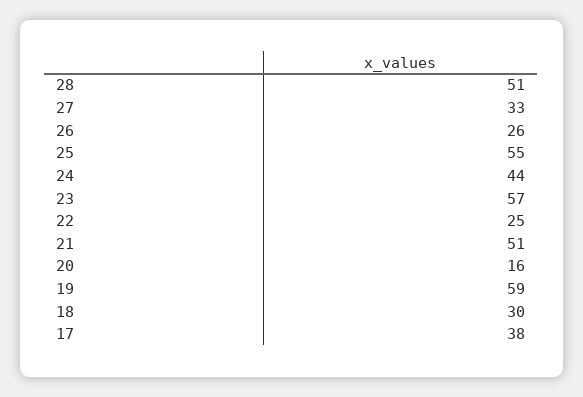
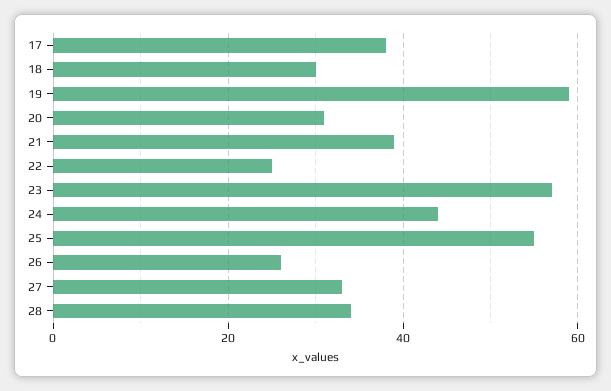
28: 51 -> 35
21: 51 -> 40
20: 16 -> 30

